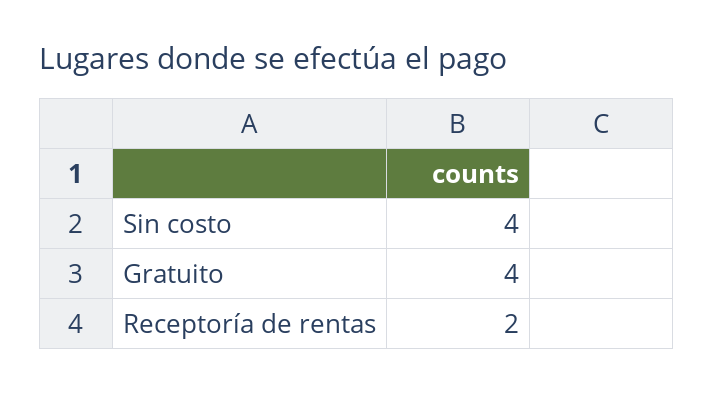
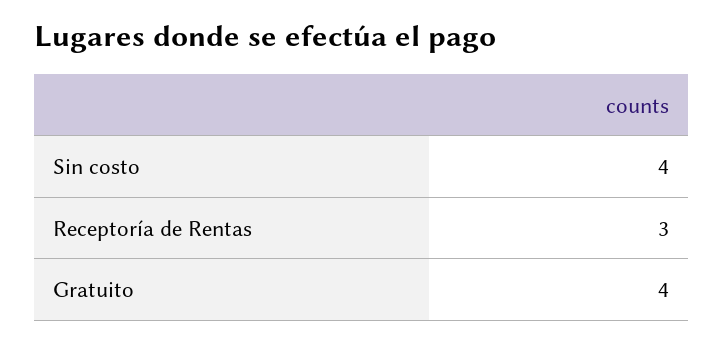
Receptoría de rentas: 2 -> 3

